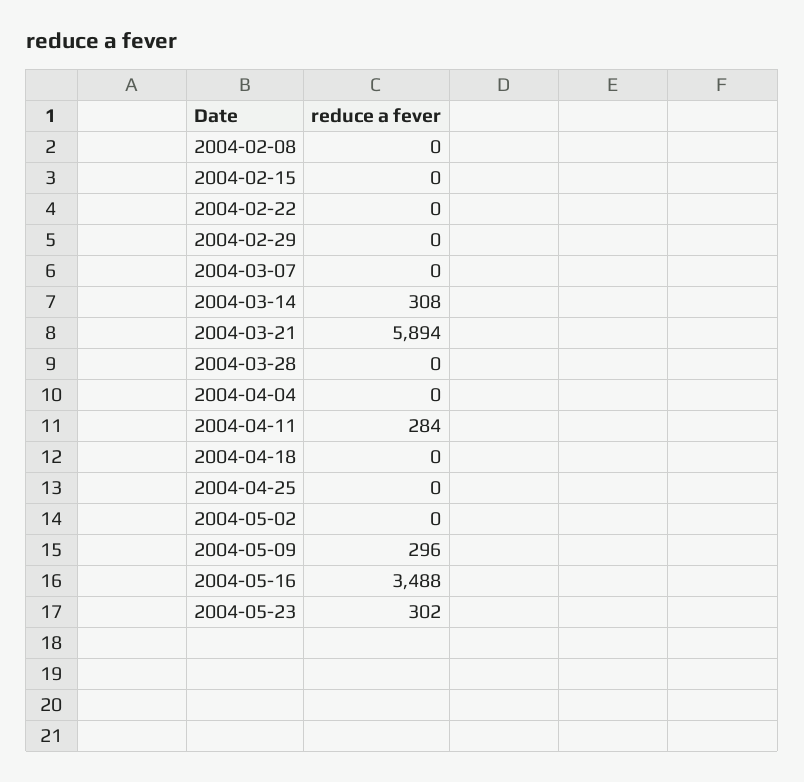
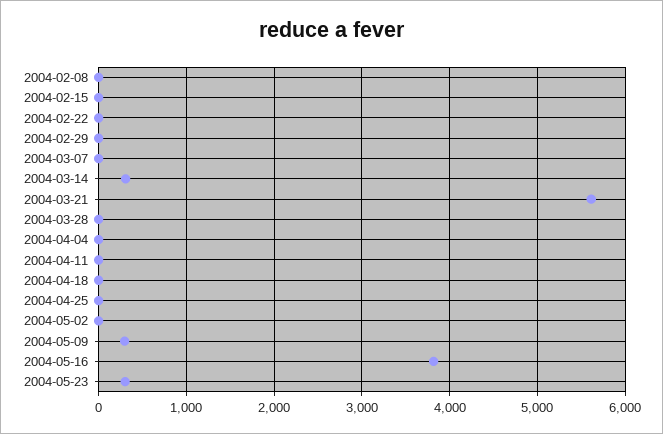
2004-03-21: 5894 -> 5600
2004-04-11: 284 -> 0
2004-05-16: 3488 -> 3800

